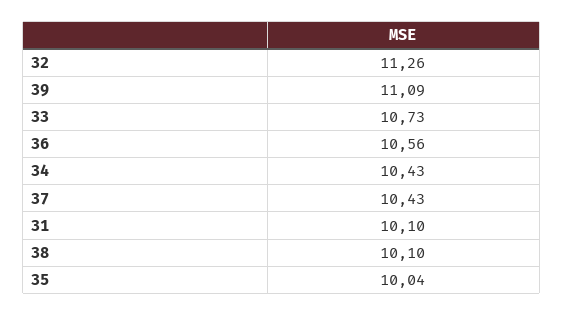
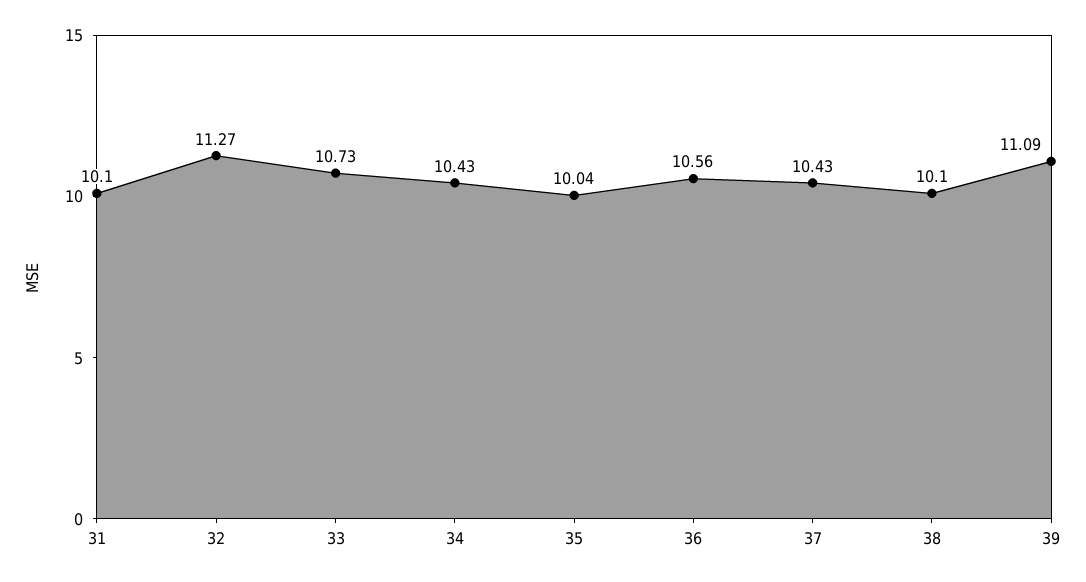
32: 11.26 -> 11.27

